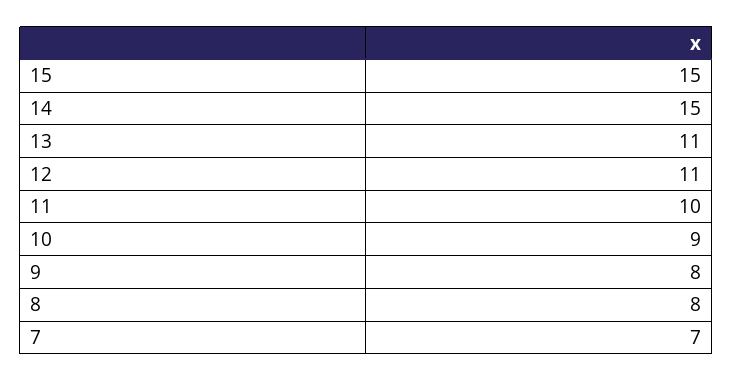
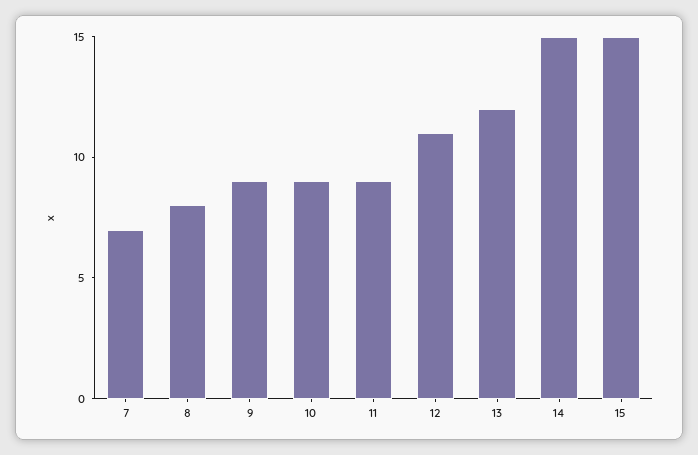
13: 11 -> 12
11: 10 -> 9
9: 8 -> 9

